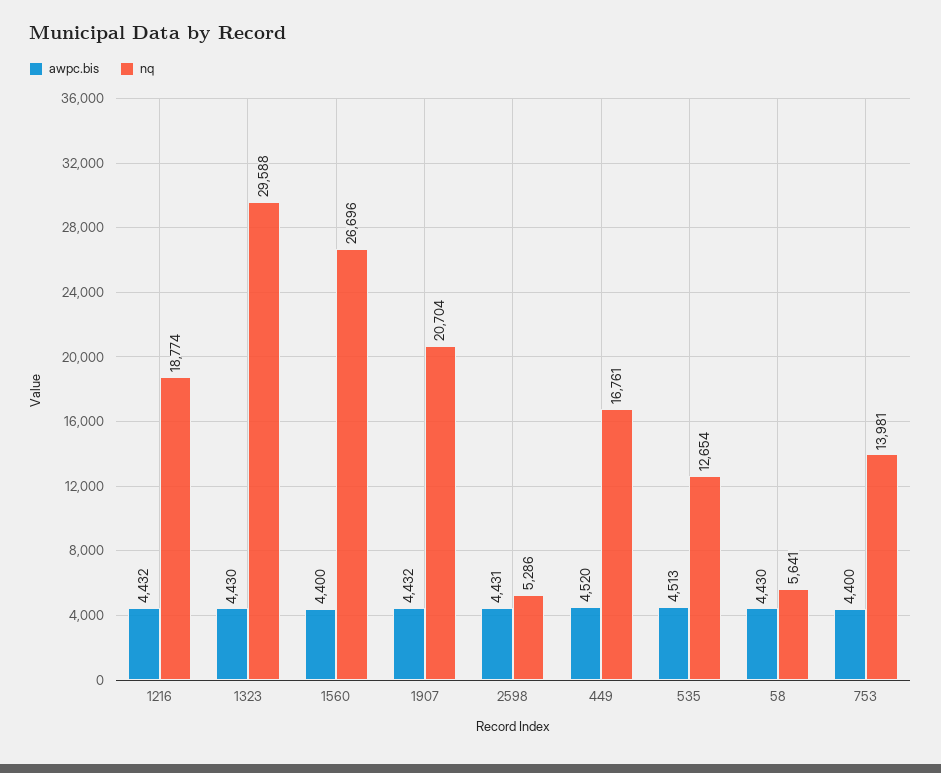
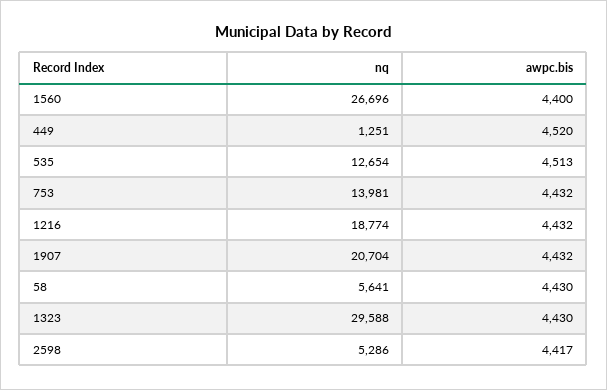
awpc.bis, 2598: 4431 -> 4417
nq, 449: 16761 -> 1251
awpc.bis, 753: 4400 -> 4432

